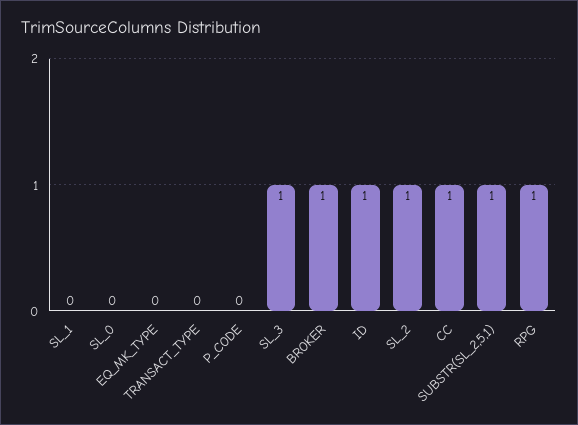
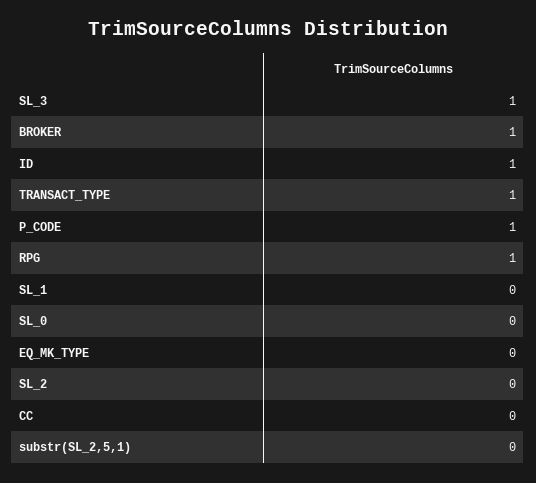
TRANSACT_TYPE: 0 -> 1
P_CODE: 0 -> 1
SL_2: 1 -> 0
CC: 1 -> 0
SUBSTR(SL_2,5,1): 1 -> 0

